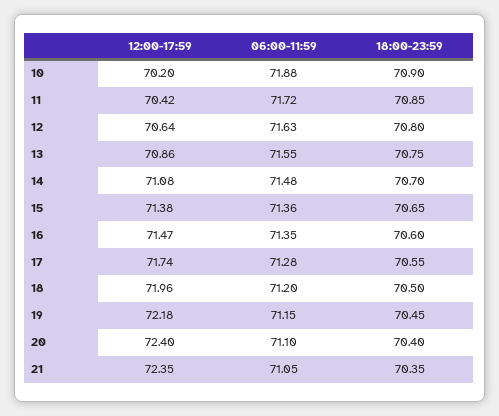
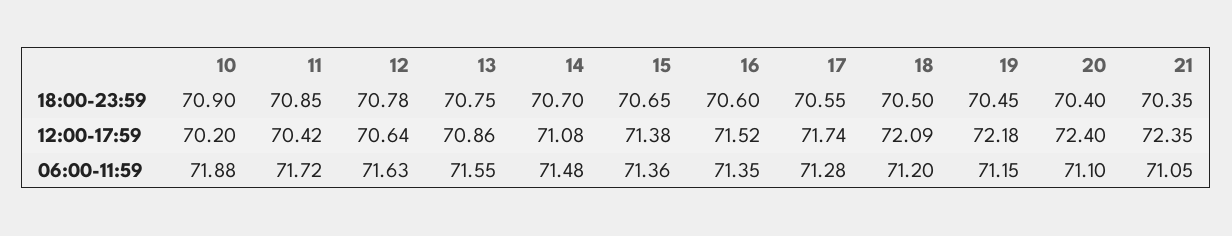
18:00-23:59, 12: 70.8 -> 70.78
12:00-17:59, 16: 71.47 -> 71.52
12:00-17:59, 18: 71.96 -> 72.09

